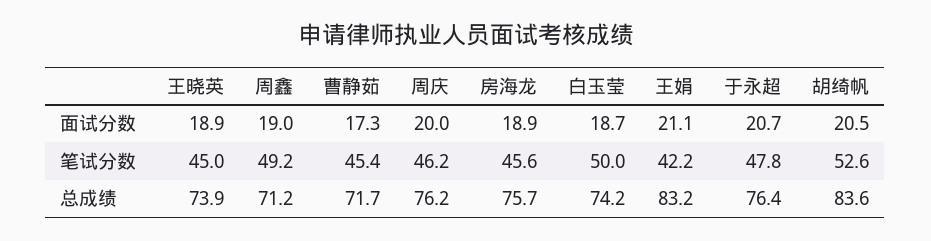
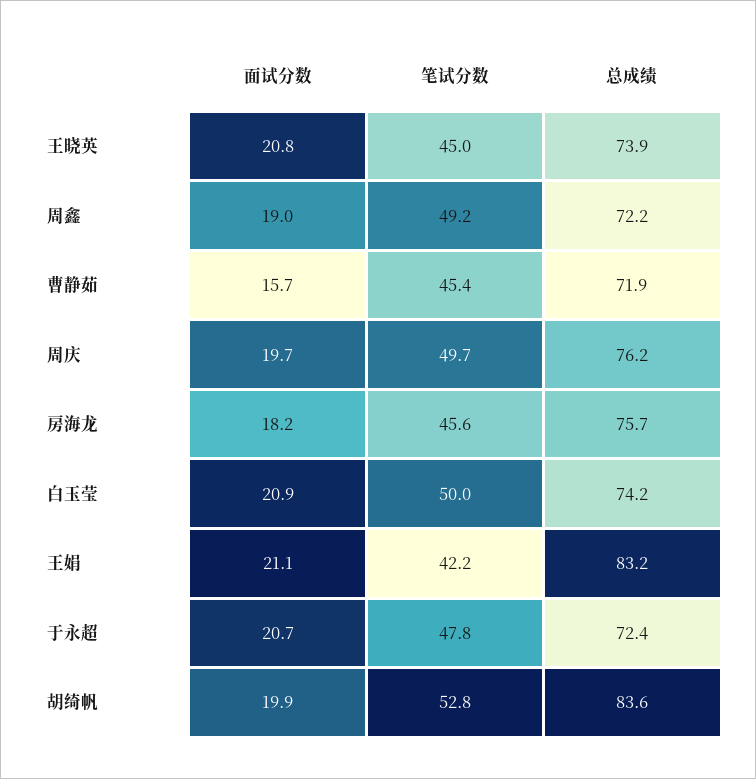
王晓英, 面试分数: 18.9 -> 20.8
曹静茹, 面试分数: 17.3 -> 15.7
周庆, 面试分数: 20 -> 19.7
房海龙, 面试分数: 18.9 -> 18.2
白玉莹, 面试分数: 18.7 -> 20.9
胡绮帆, 面试分数: 20.5 -> 19.9
周庆, 笔试分数: 46.2 -> 49.7
胡绮帆, 笔试分数: 52.6 -> 52.8
周鑫, 总成绩: 71.2 -> 72.2
曹静茹, 总成绩: 71.7 -> 71.9
于永超, 总成绩: 76.4 -> 72.4

